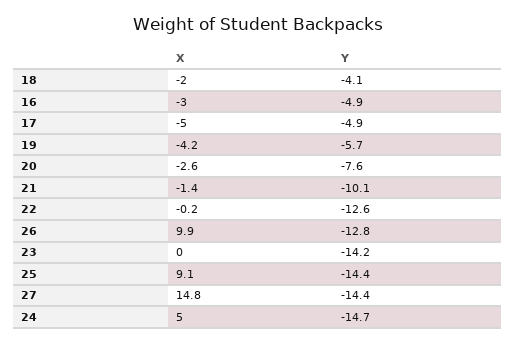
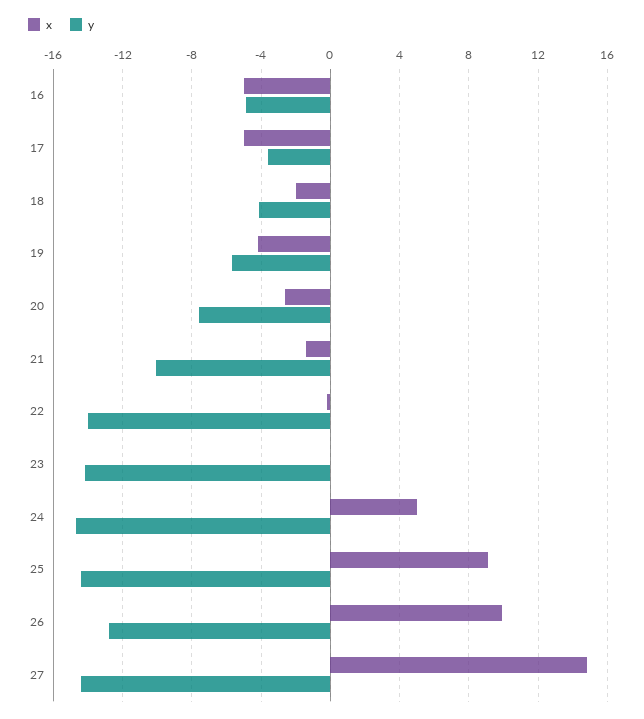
X, 16: -3 -> -5
Y, 17: -4.9 -> -3.5
Y, 22: -12.6 -> -14

